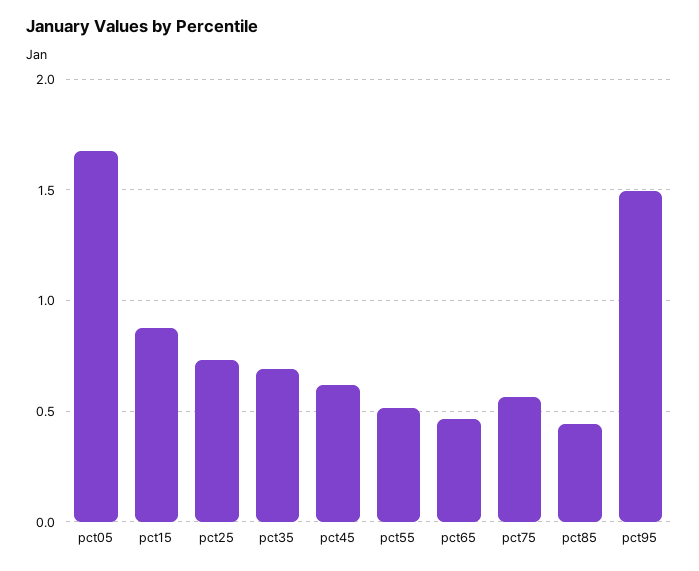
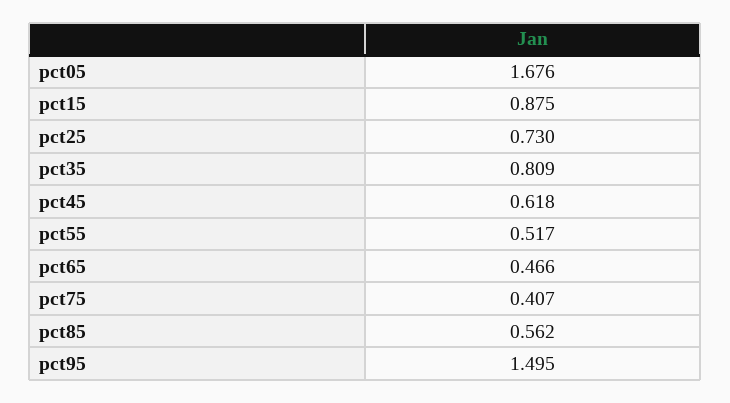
pct35: 0.7 -> 0.809
pct75: 0.55 -> 0.407
pct85: 0.45 -> 0.562

